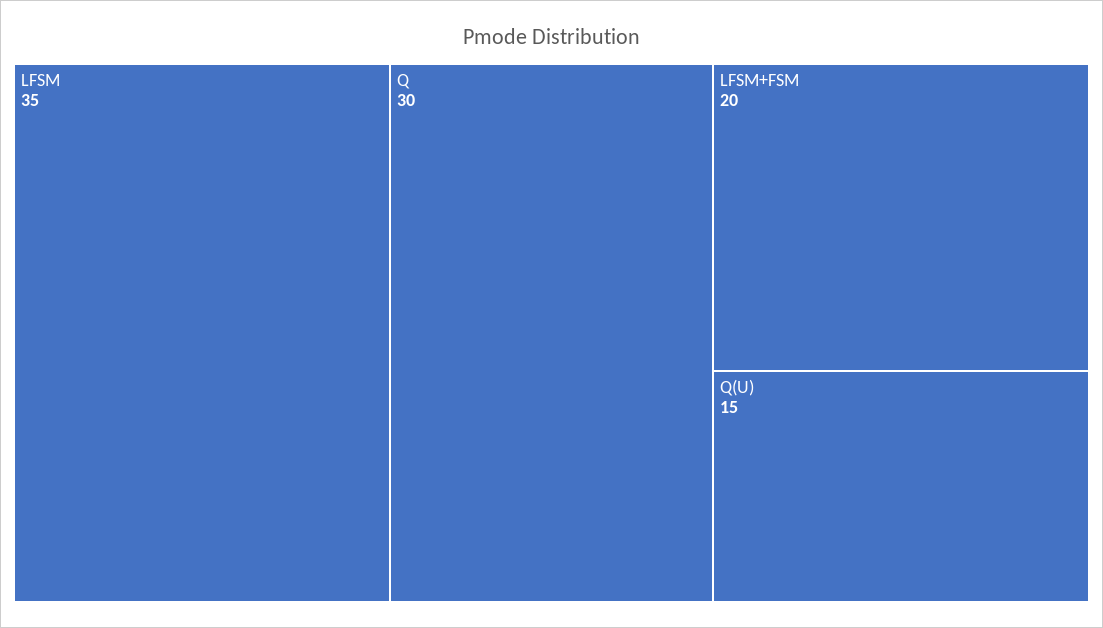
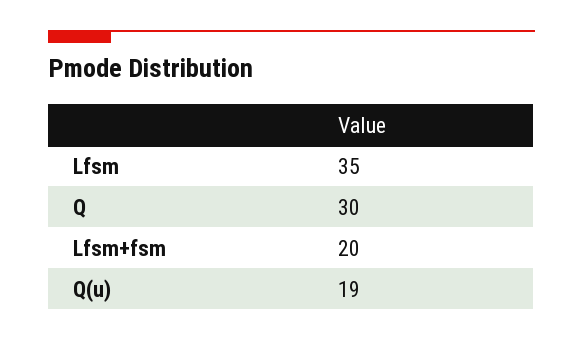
Q(U): 15 -> 19

